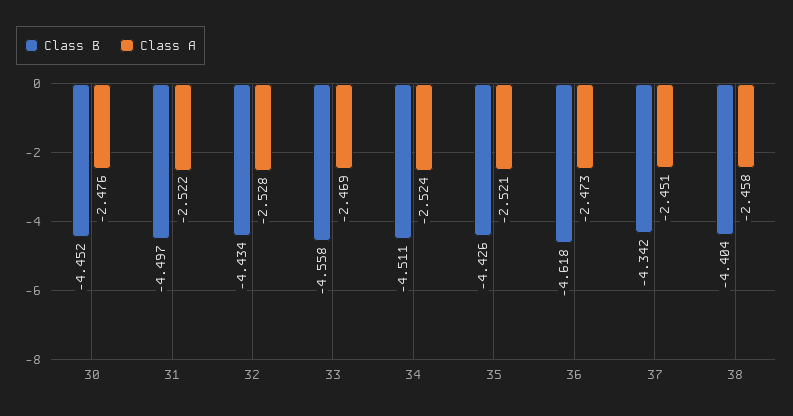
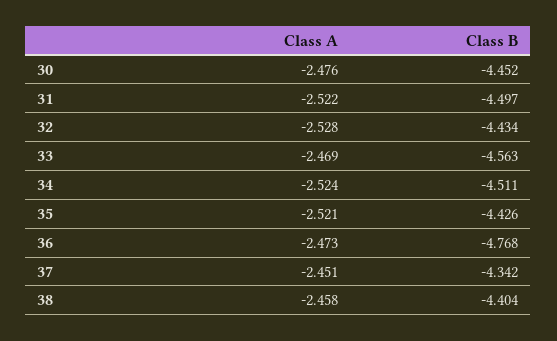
Class B, 33: -4.558 -> -4.563
Class B, 36: -4.618 -> -4.768

